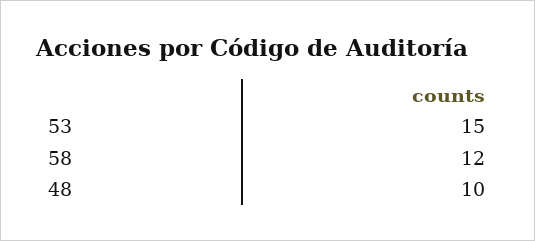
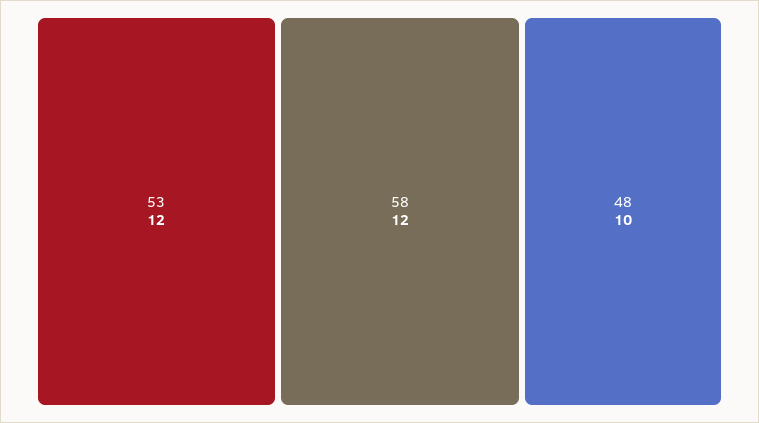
53: 15 -> 12

